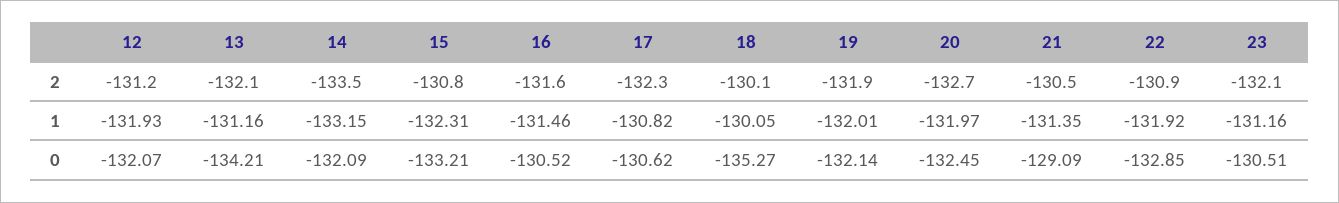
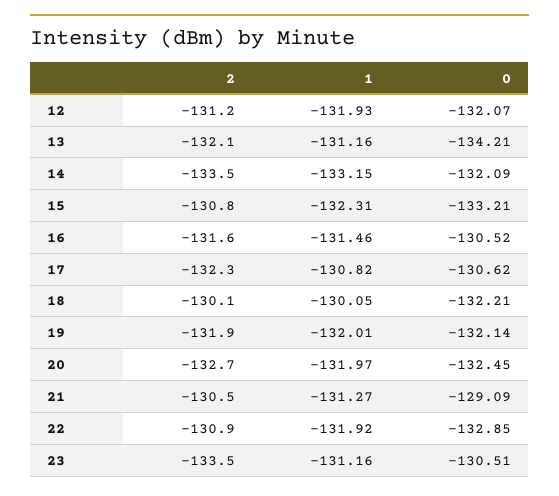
23, 2: -132.1 -> -133.5
21, 1: -131.35 -> -131.27
18, 0: -135.27 -> -132.21

